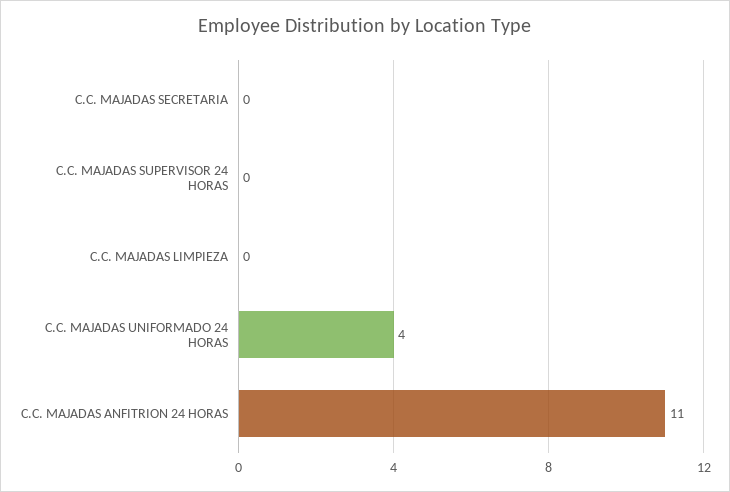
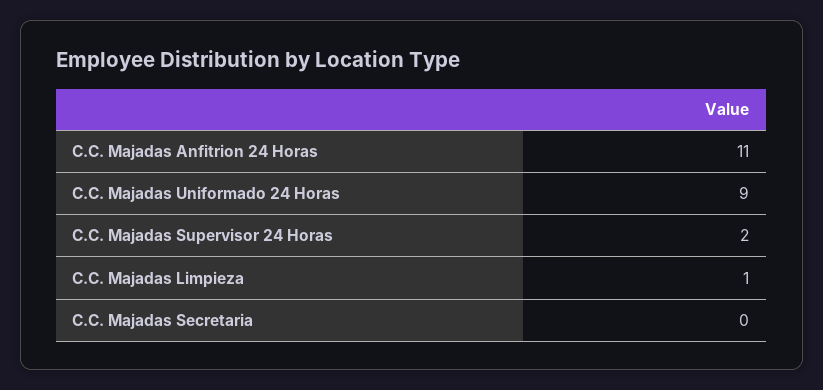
C.C. MAJADAS SUPERVISOR 24 HORAS: 0 -> 2
C.C. MAJADAS LIMPIEZA: 0 -> 1
C.C. MAJADAS UNIFORMADO 24 HORAS: 4 -> 9

